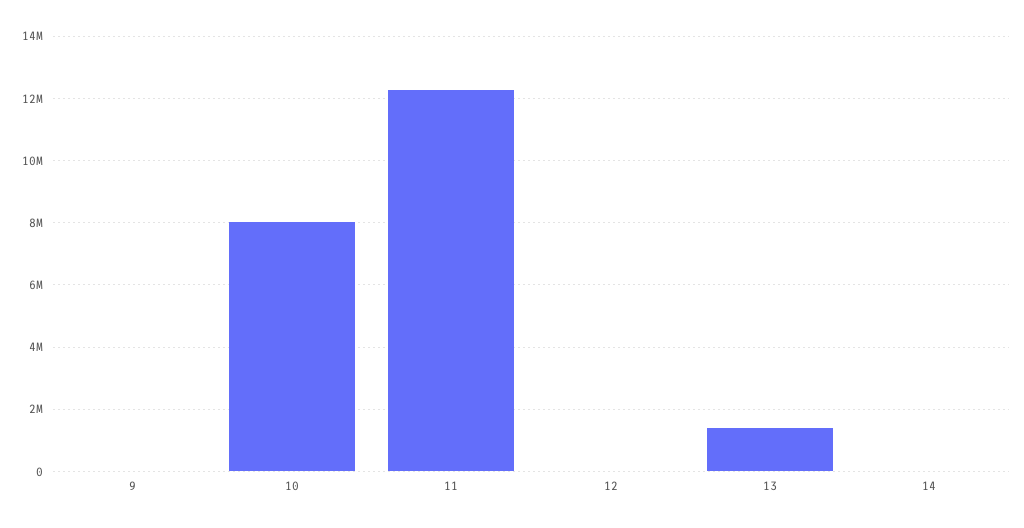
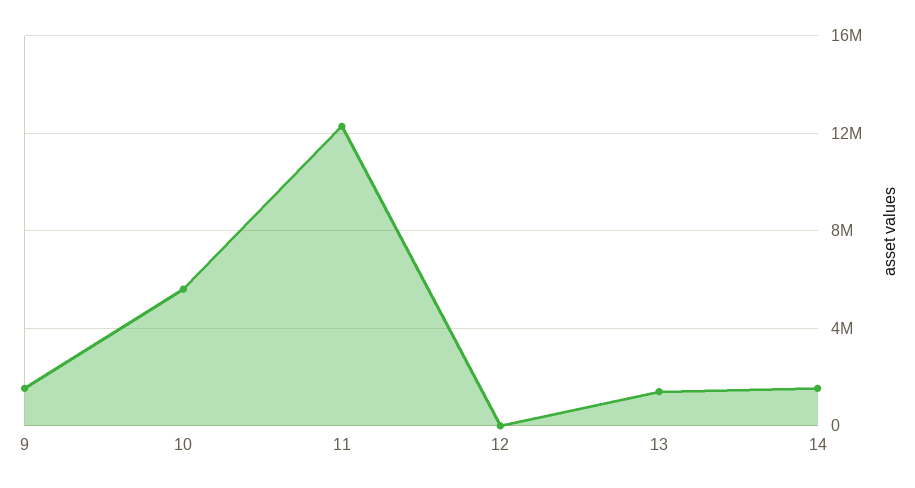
9: 0 -> 1500000
10: 8000000 -> 5500000
14: 0 -> 1500000

